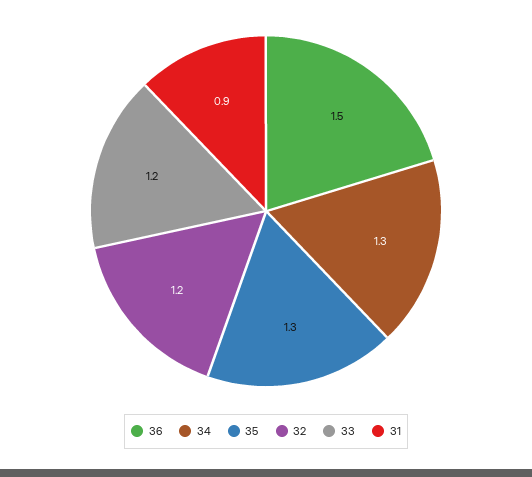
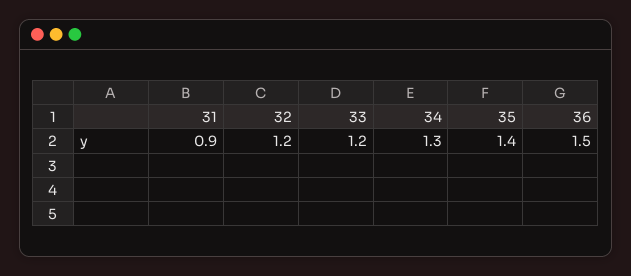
35: 1.3 -> 1.4

